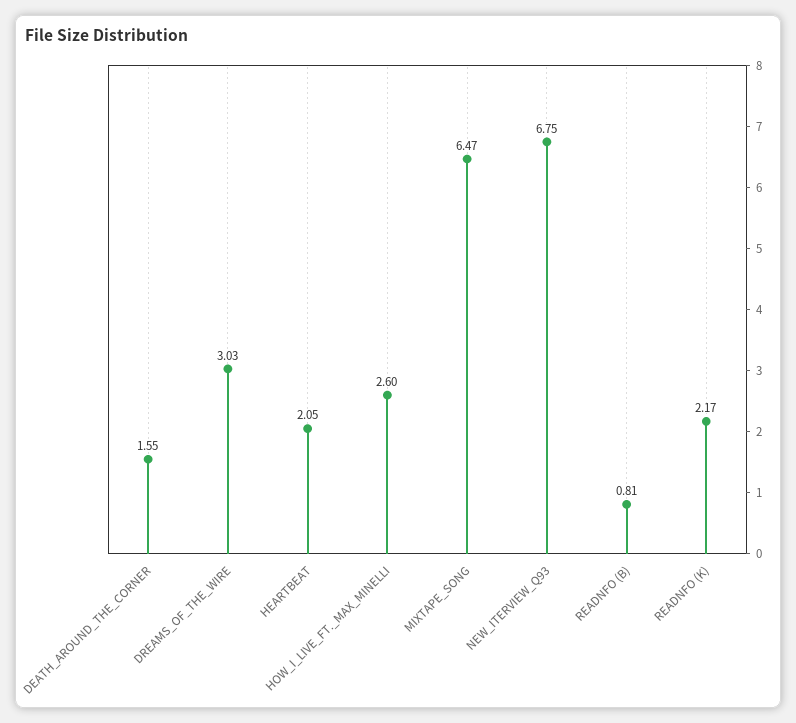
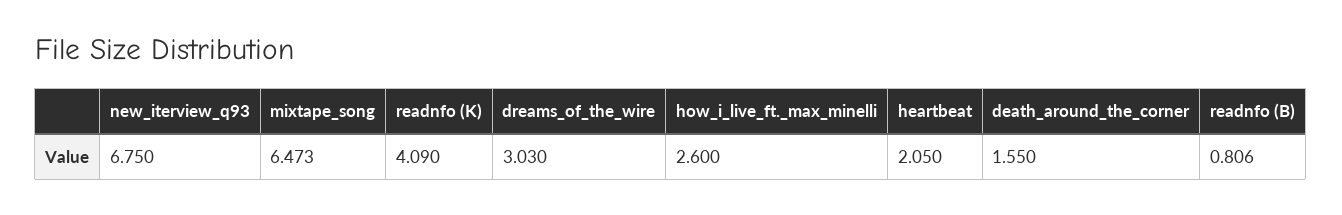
READNFO (K): 2.17 -> 4.09

